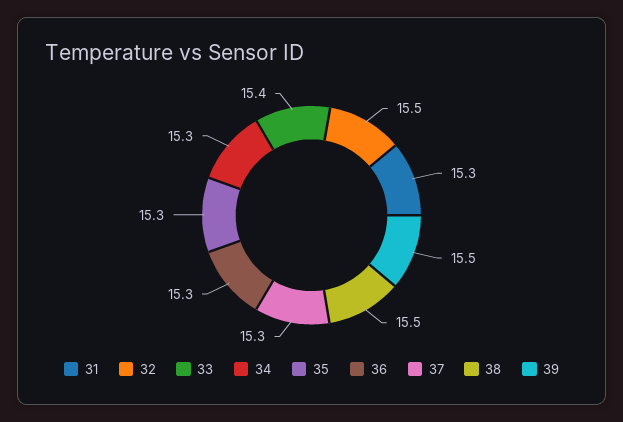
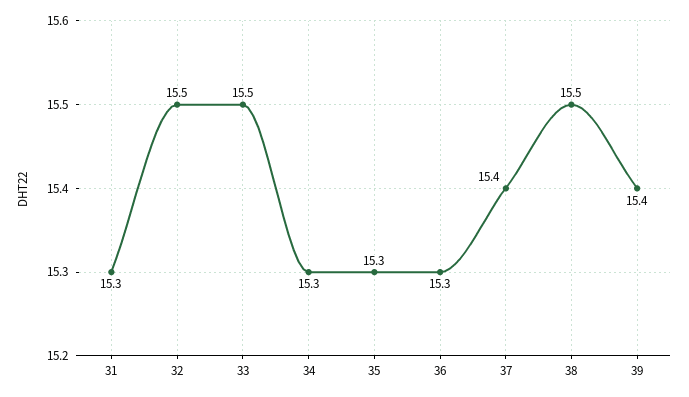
33: 15.4 -> 15.5
37: 15.3 -> 15.4
39: 15.5 -> 15.4

